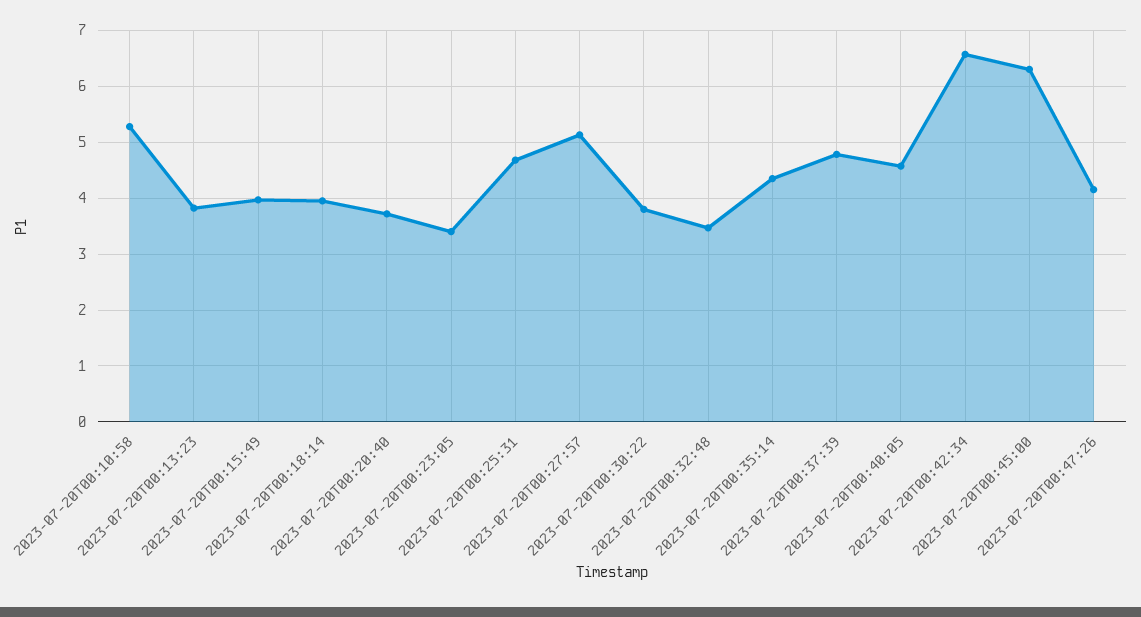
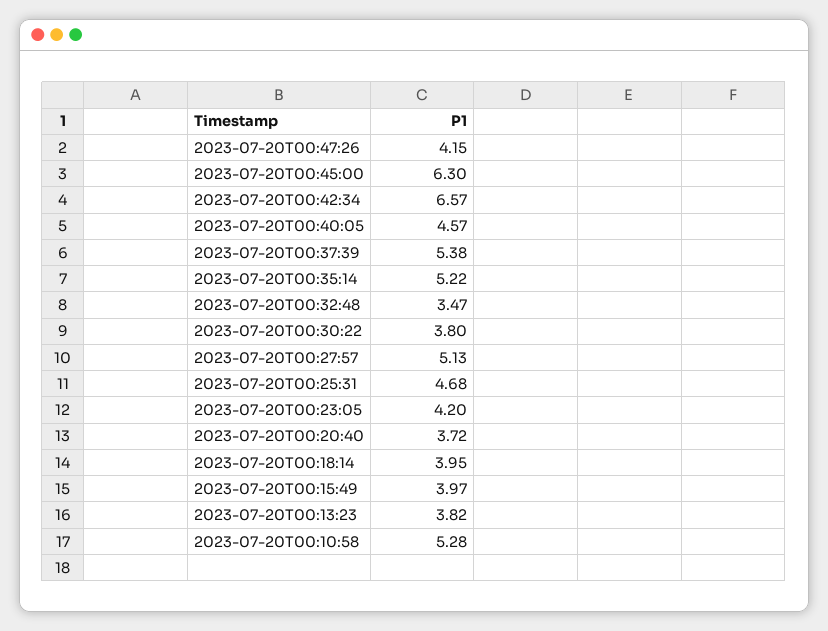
2023-07-20T00:23:05: 3.4 -> 4.2
2023-07-20T00:35:14: 4.4 -> 5.22
2023-07-20T00:37:39: 4.8 -> 5.38

